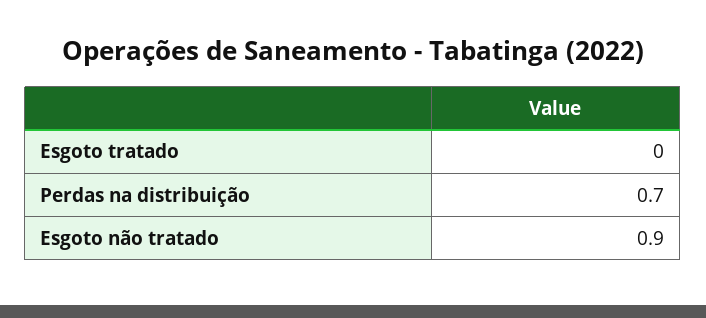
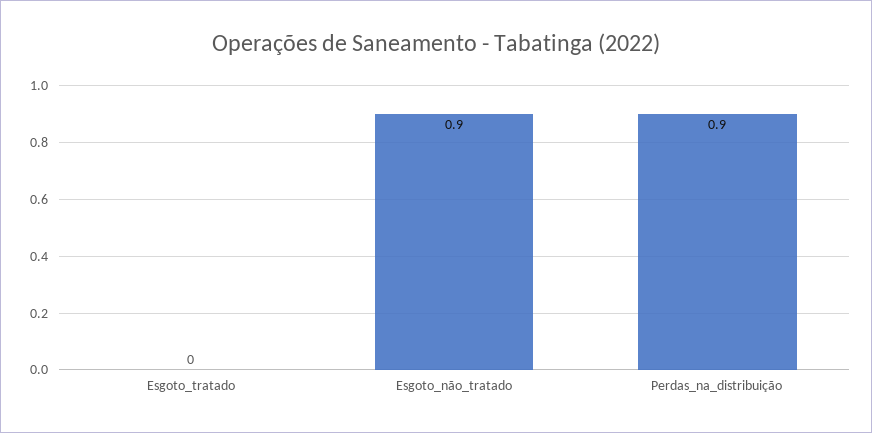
Perdas na distribuição: 0.7 -> 0.9

